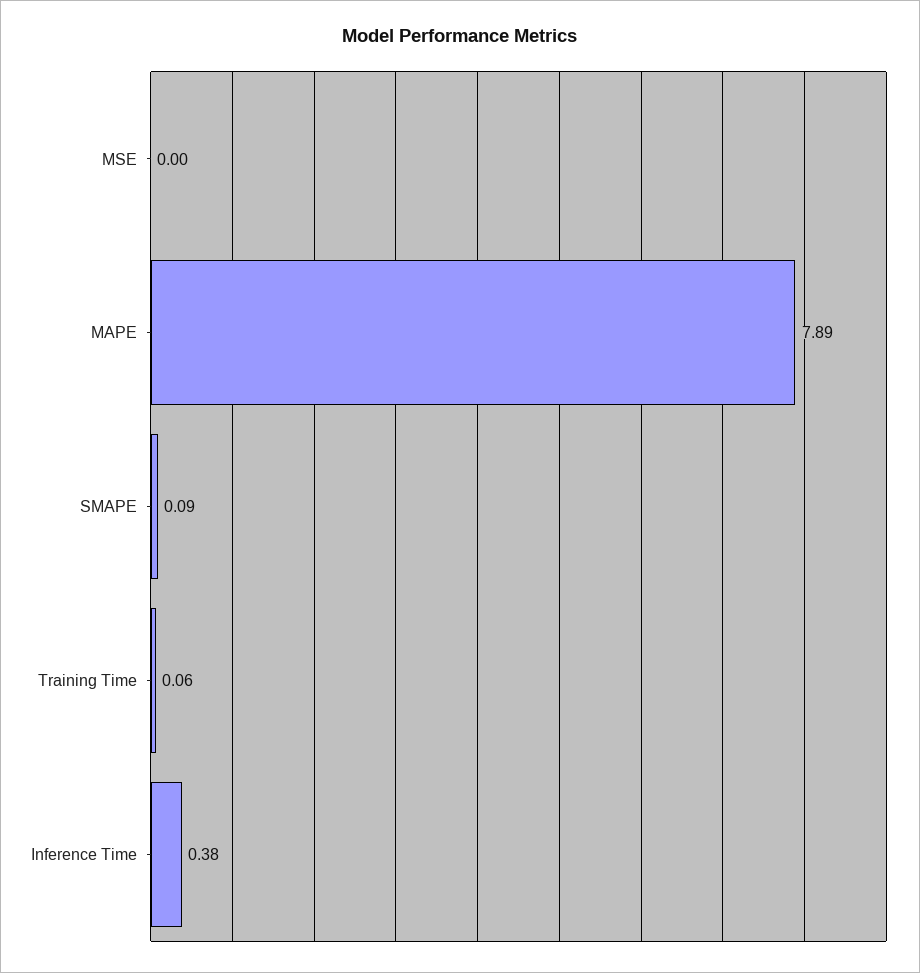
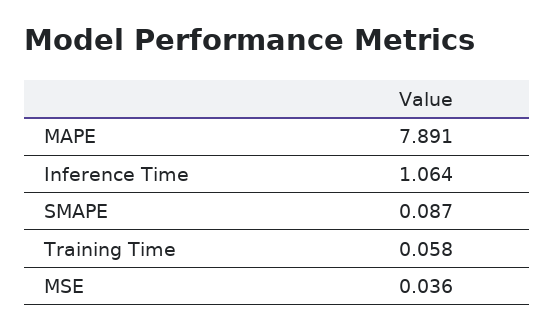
MSE: 0 -> 0.036
Inference Time: 0.38 -> 1.064

